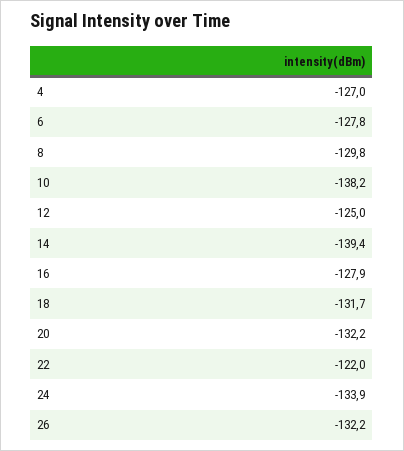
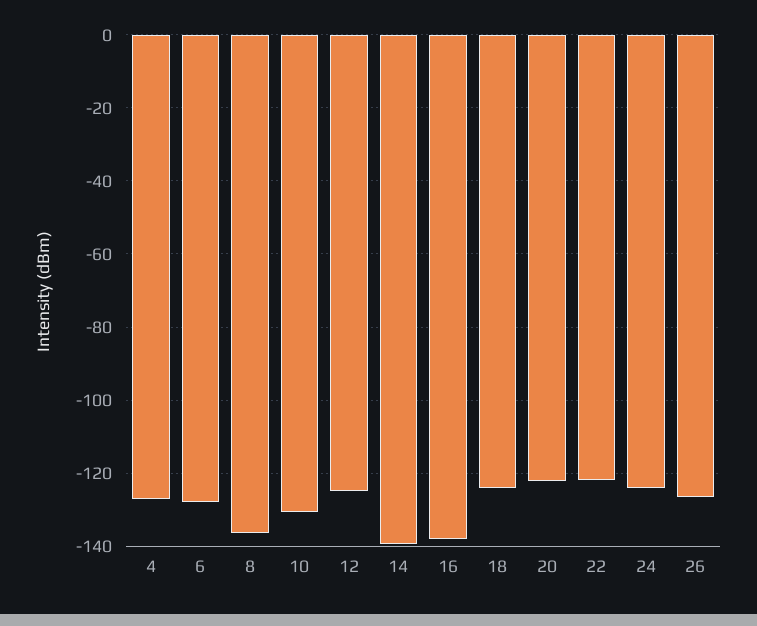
8: -129.8 -> -136
10: -138.2 -> -130
16: -127.9 -> -138
18: -131.7 -> -124
20: -132.2 -> -122
24: -133.9 -> -124
26: -132.2 -> -126

